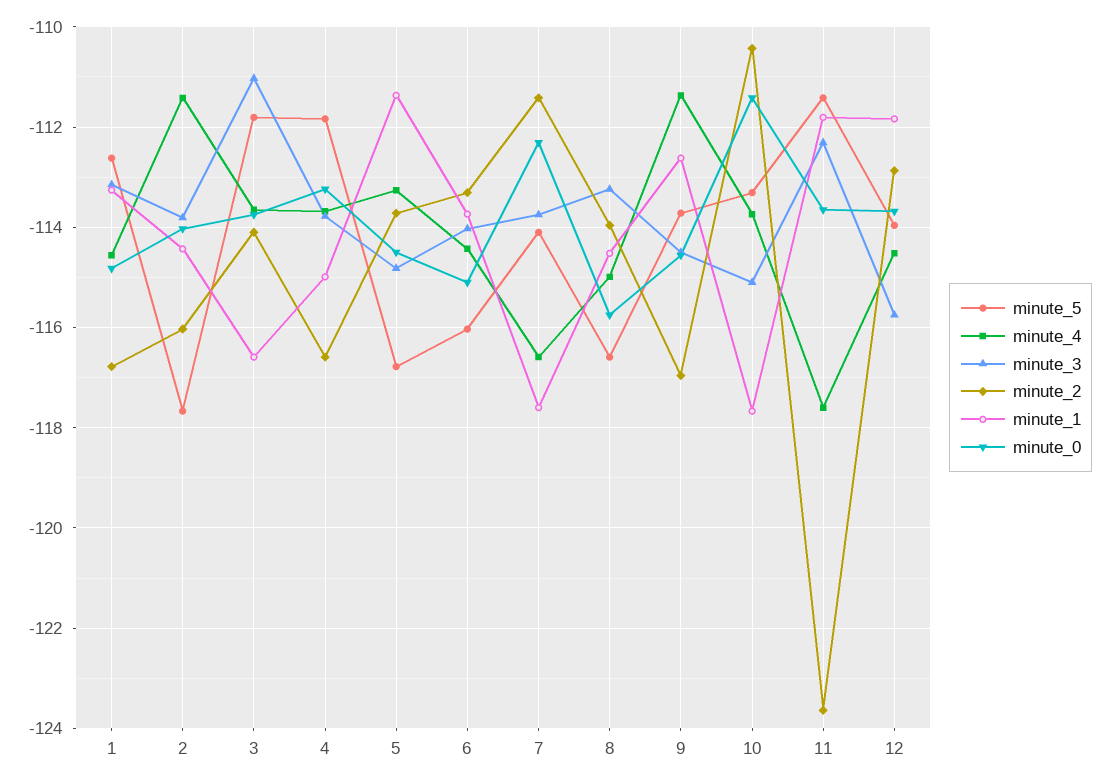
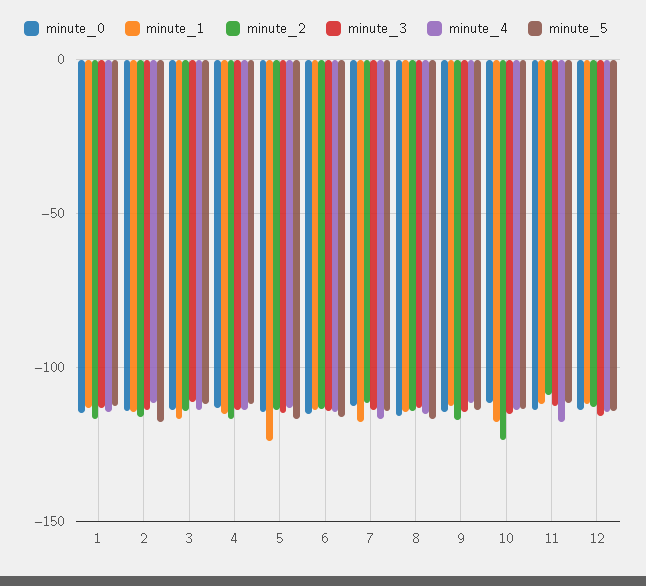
minute_1, 5: -111.4 -> -125
minute_2, 10: -110.4 -> -125
minute_2, 11: -123.6 -> -110

